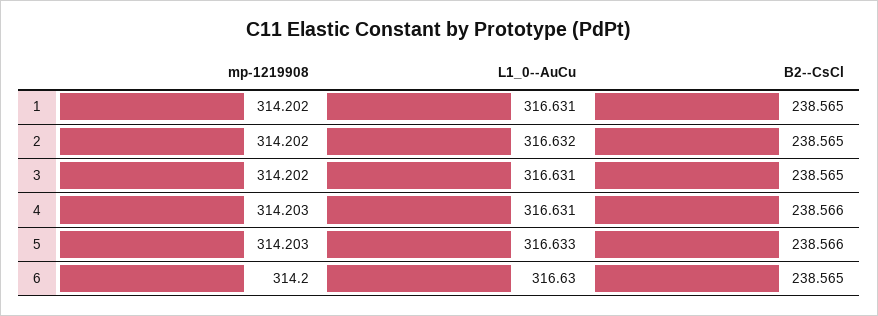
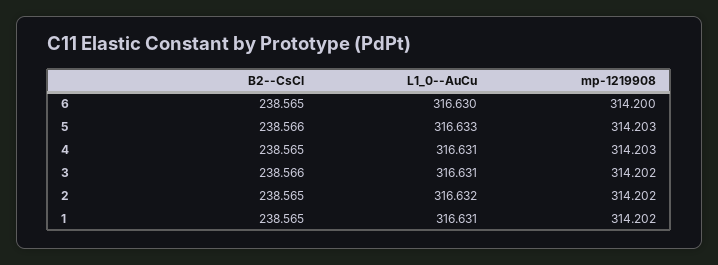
B2--CsCl, 3: 238.565 -> 238.566
B2--CsCl, 4: 238.566 -> 238.565

